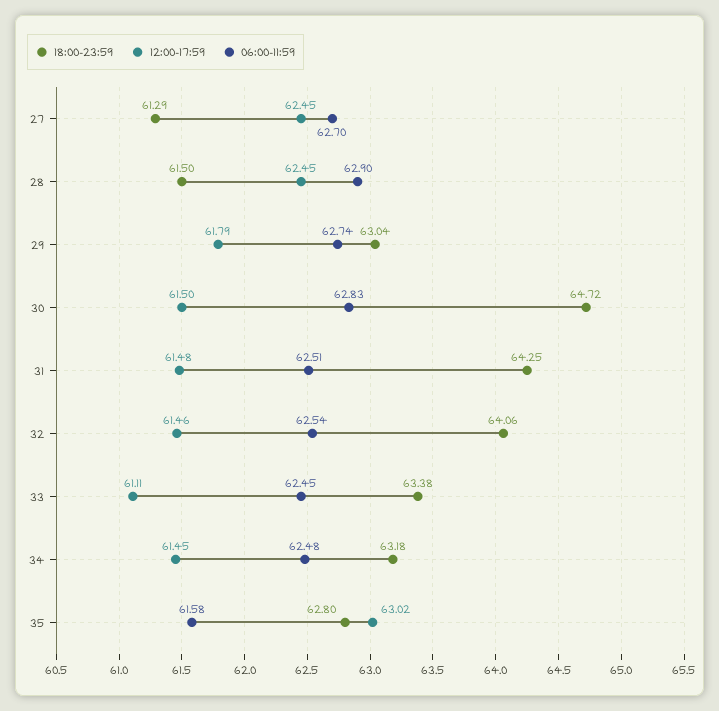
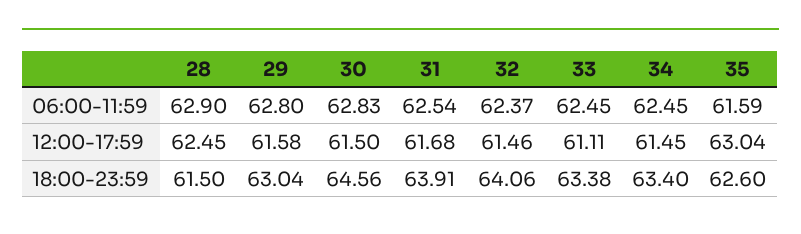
18:00-23:59, 27: 61.29 -> none
12:00-17:59, 27: 62.45 -> none
06:00-11:59, 27: 62.7 -> none
12:00-17:59, 29: 61.79 -> 61.58
06:00-11:59, 29: 62.74 -> 62.8
18:00-23:59, 30: 64.72 -> 64.56
18:00-23:59, 31: 64.25 -> 63.91
12:00-17:59, 31: 61.48 -> 61.68
06:00-11:59, 31: 62.51 -> 62.54
06:00-11:59, 32: 62.54 -> 62.37
18:00-23:59, 34: 63.18 -> 63.4
06:00-11:59, 34: 62.48 -> 62.45
18:00-23:59, 35: 62.8 -> 62.6
12:00-17:59, 35: 63.02 -> 63.04
06:00-11:59, 35: 61.58 -> 61.59

